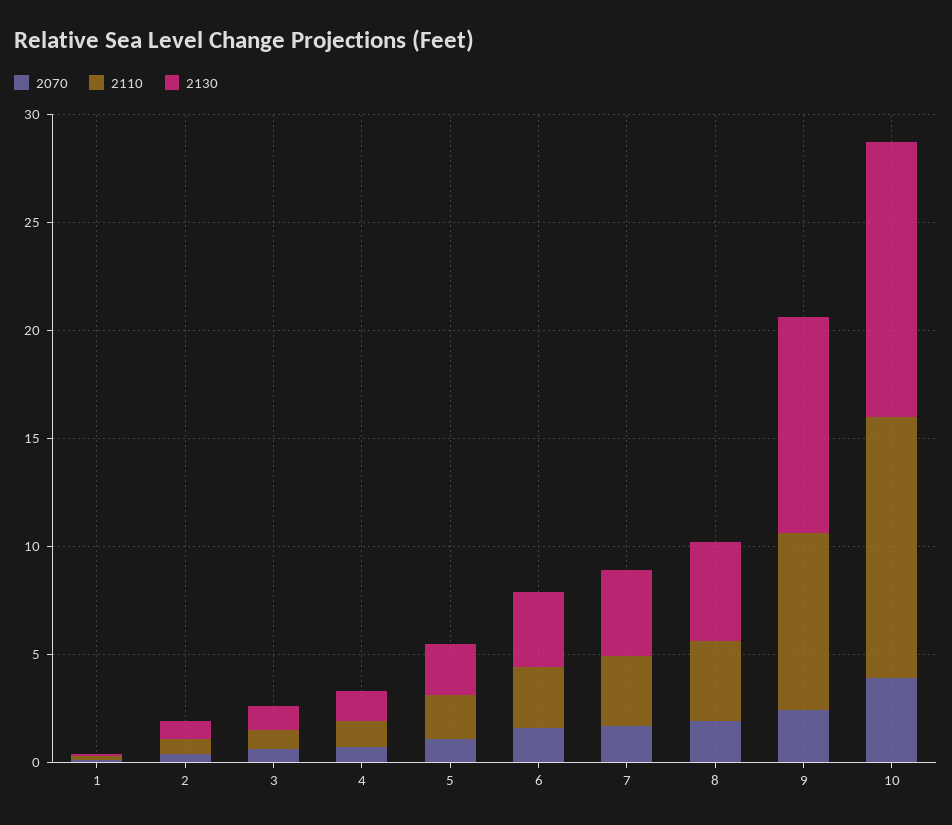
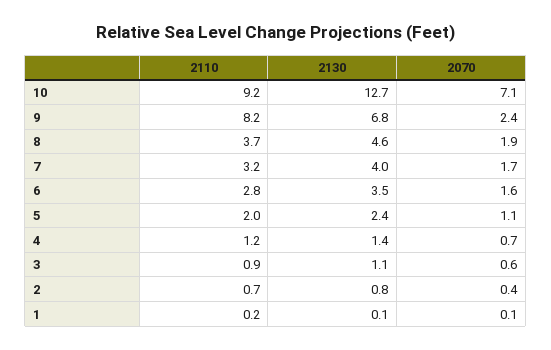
2130, 9: 10 -> 6.8
2070, 10: 4 -> 7.1
2110, 10: 12 -> 9.2

